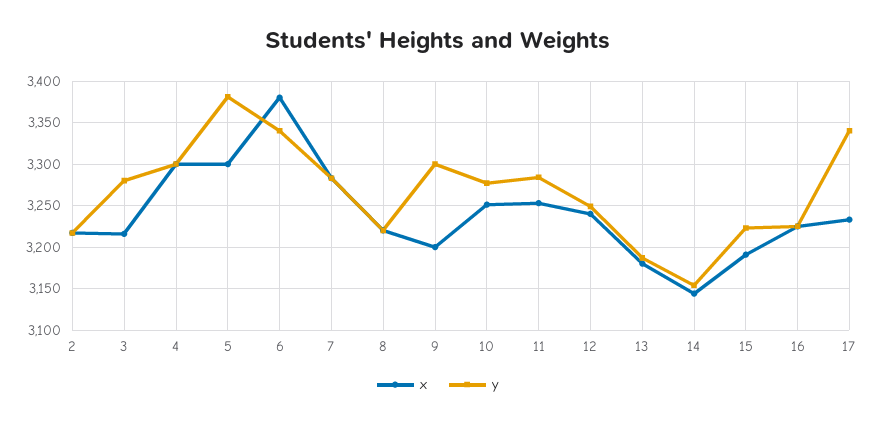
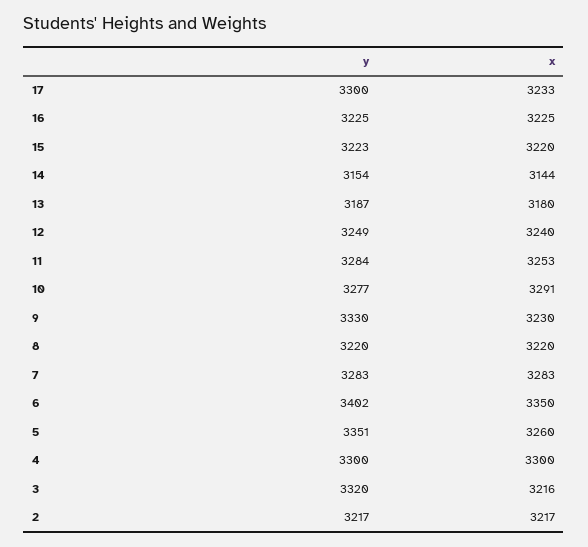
y, 3: 3280 -> 3320
x, 5: 3300 -> 3260
y, 5: 3380 -> 3351
x, 6: 3380 -> 3350
y, 6: 3340 -> 3402
x, 9: 3200 -> 3230
y, 9: 3300 -> 3330
x, 10: 3250 -> 3291
x, 15: 3190 -> 3220
y, 17: 3340 -> 3300

